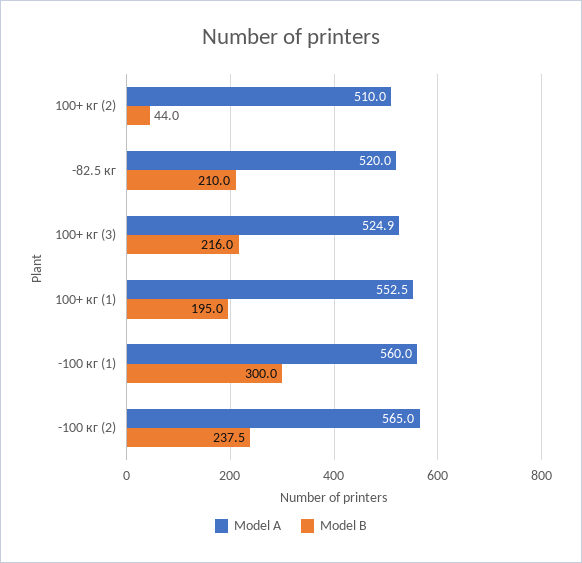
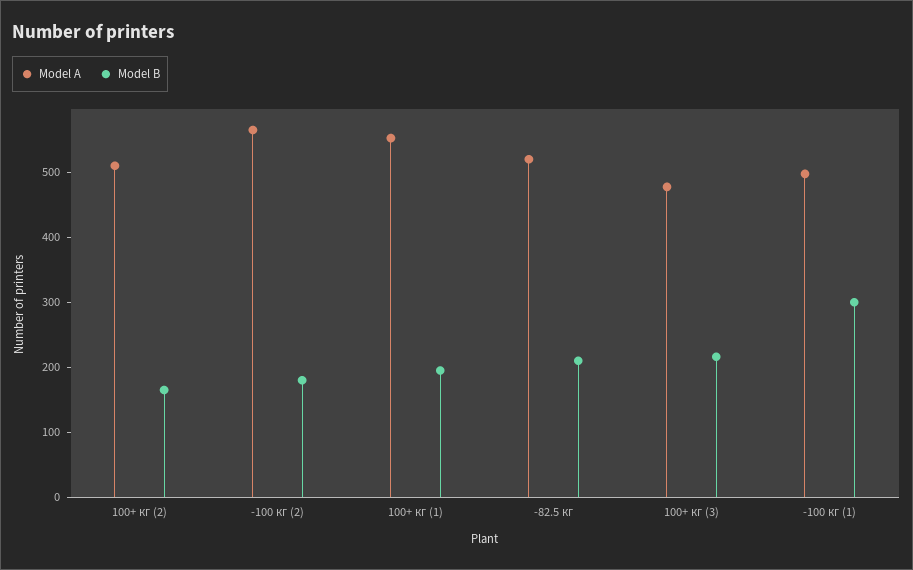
Model B, 100+ кг (2): 44 -> 160
Model A, 100+ кг (3): 524.9 -> 480
Model A, -100 кг (1): 560 -> 500
Model B, -100 кг (2): 237.5 -> 180

